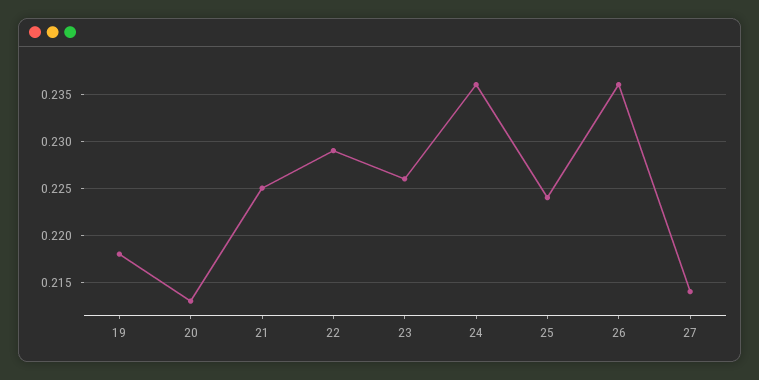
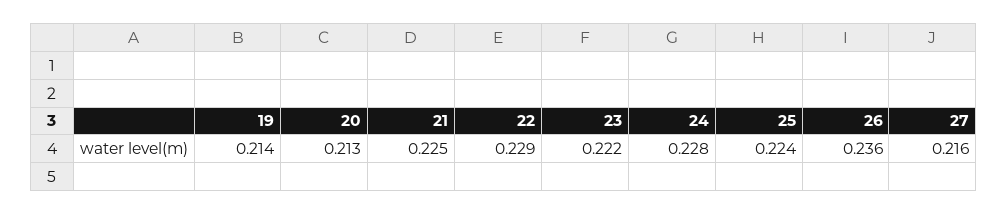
19: 0.218 -> 0.214
23: 0.226 -> 0.222
24: 0.236 -> 0.228
27: 0.214 -> 0.216

